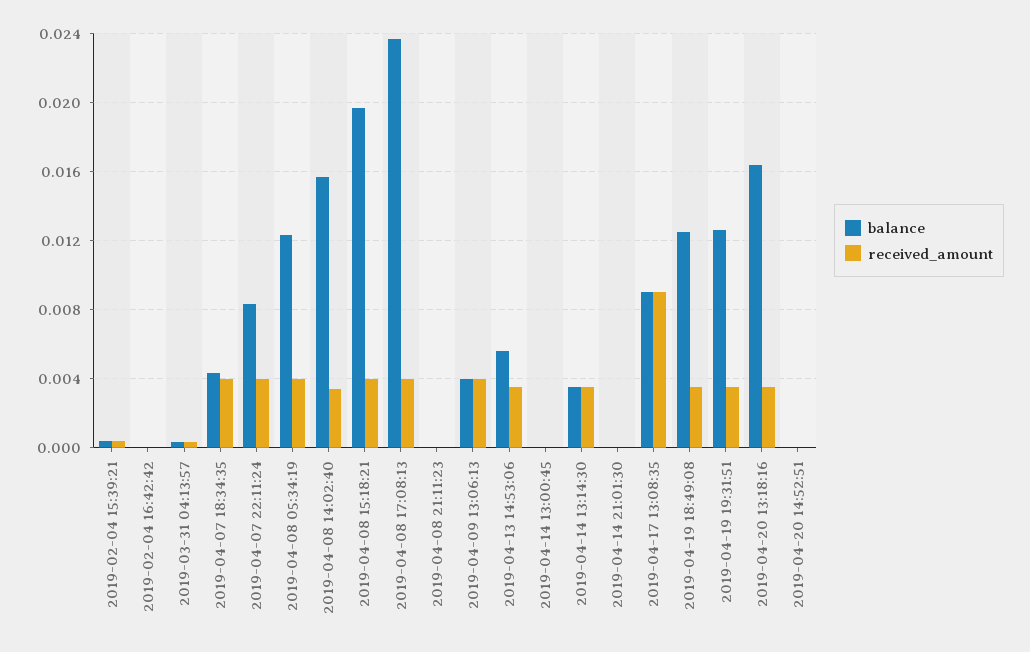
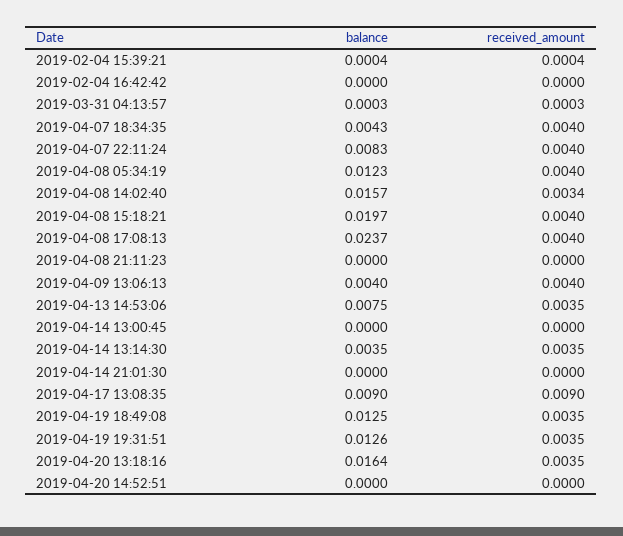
balance, 2019-04-13 14:53:06: 0.0055 -> 0.0075

